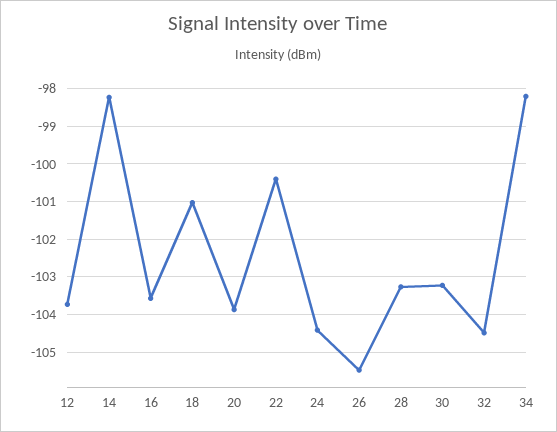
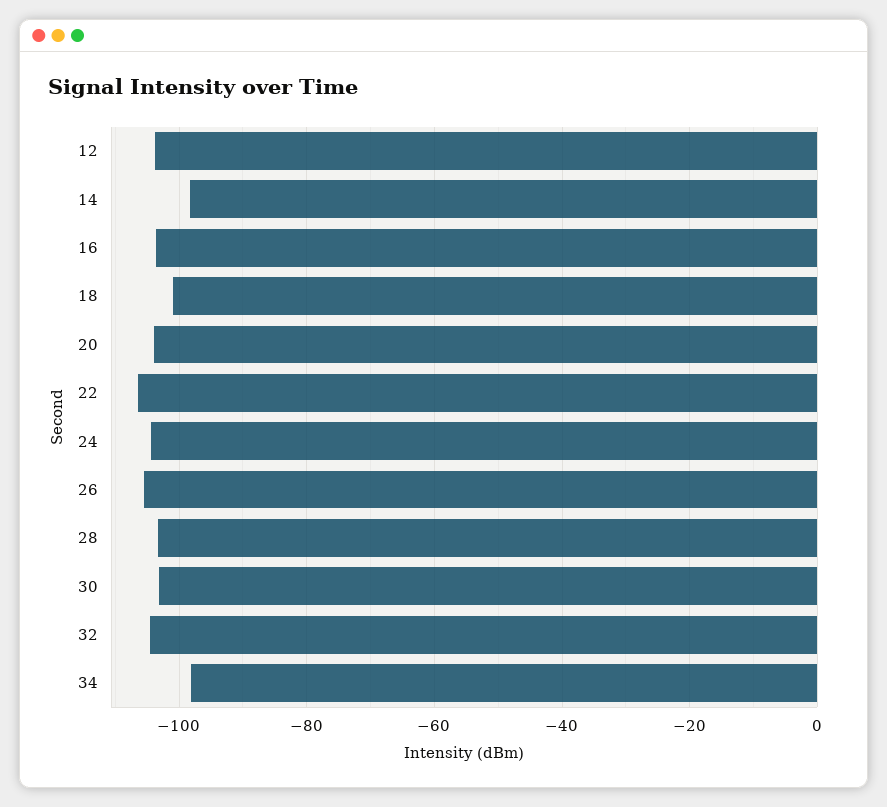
22: -100.4 -> -106

